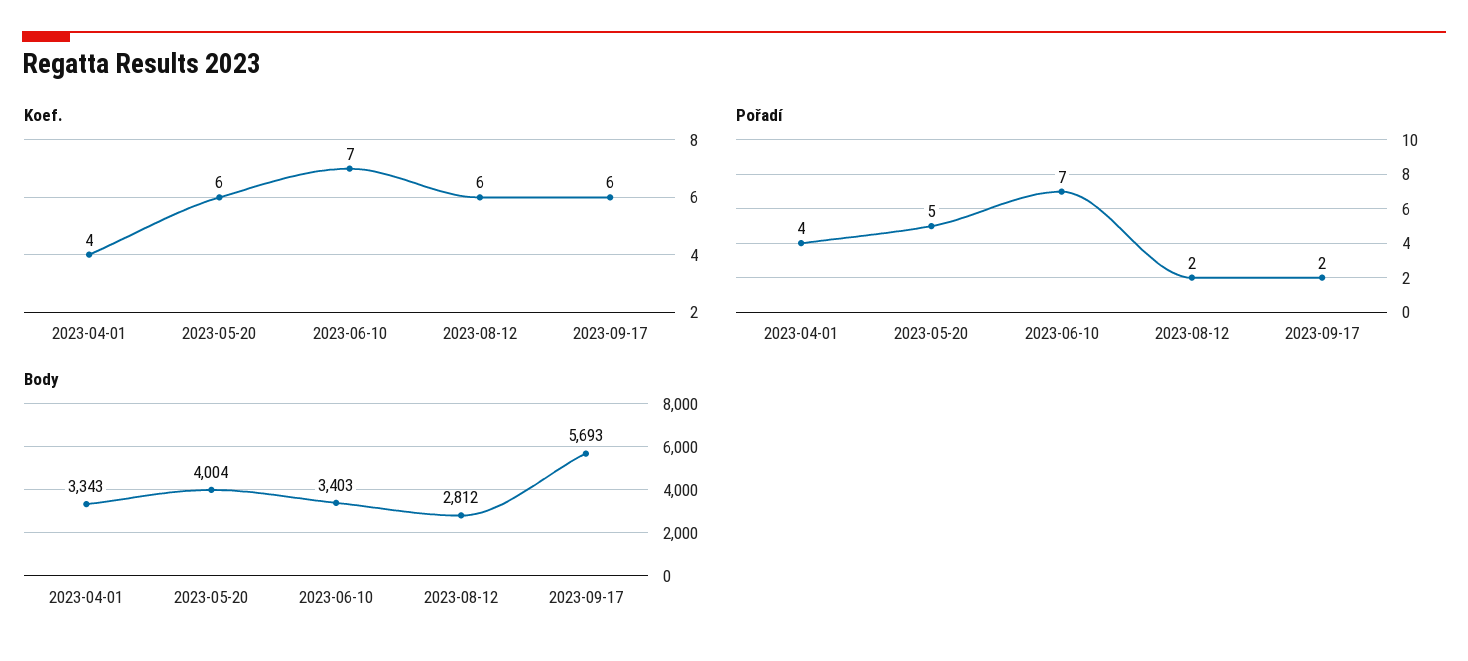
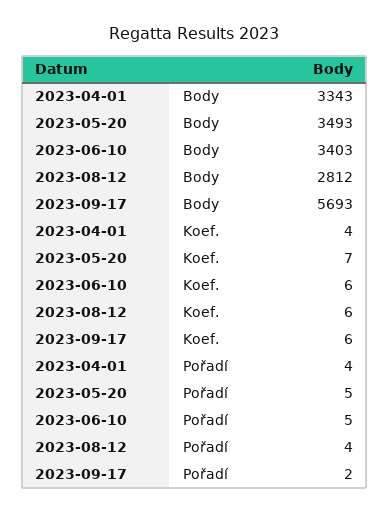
Koef., 2023-05-20: 6 -> 7
Koef., 2023-06-10: 7 -> 6
Pořadí, 2023-06-10: 7 -> 5
Pořadí, 2023-08-12: 2 -> 4
Body, 2023-05-20: 4004 -> 3493

